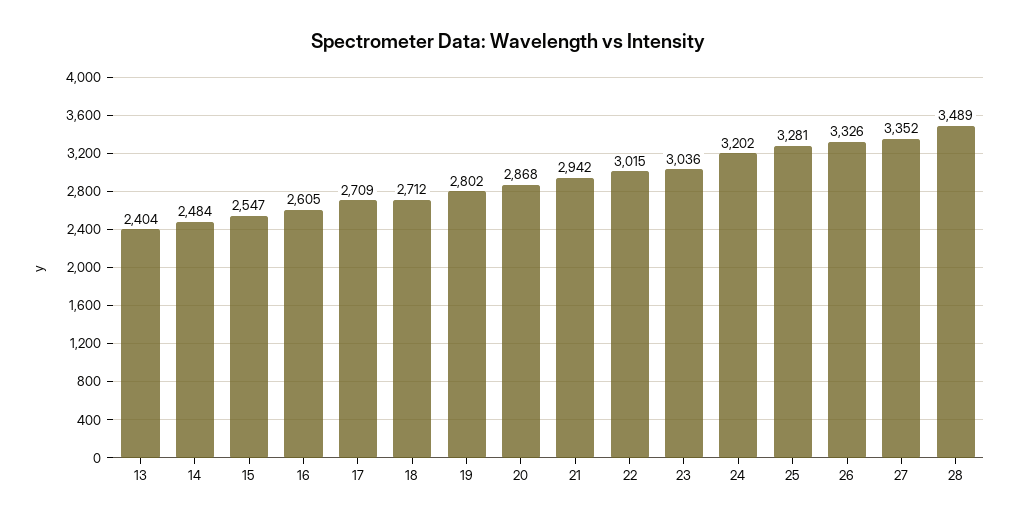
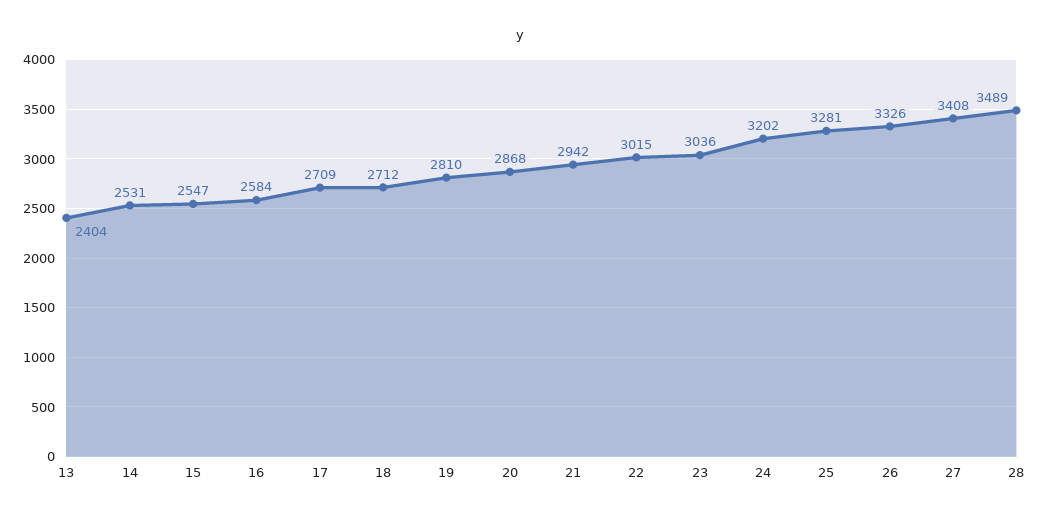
14: 2484 -> 2531
16: 2605 -> 2584
19: 2802 -> 2810
27: 3352 -> 3408

